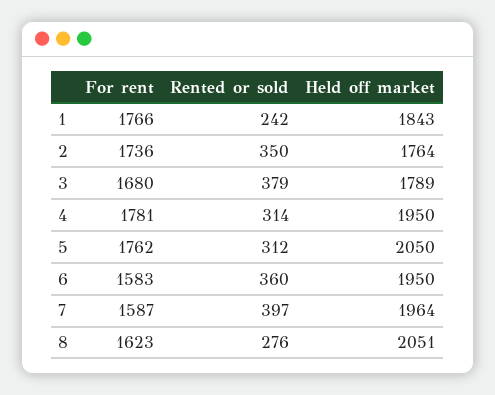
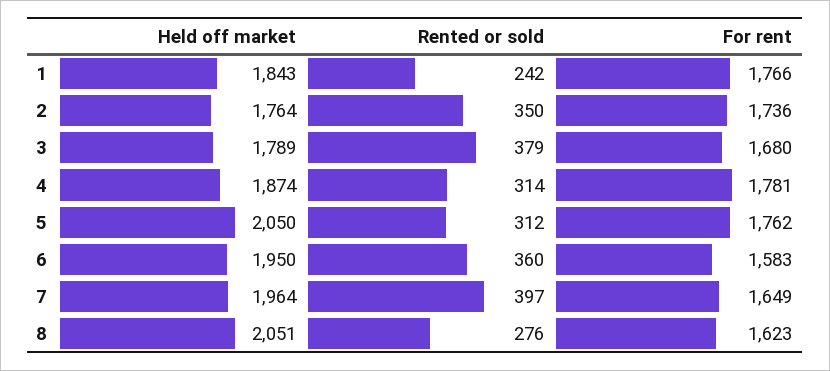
Held off market, 4: 1950 -> 1874
For rent, 7: 1587 -> 1649

